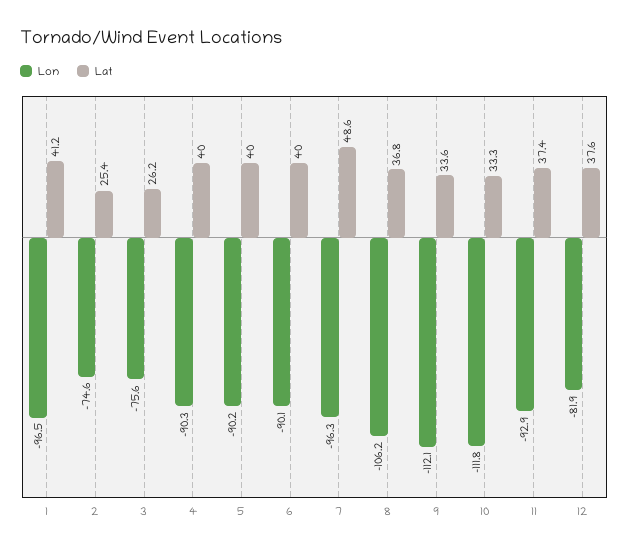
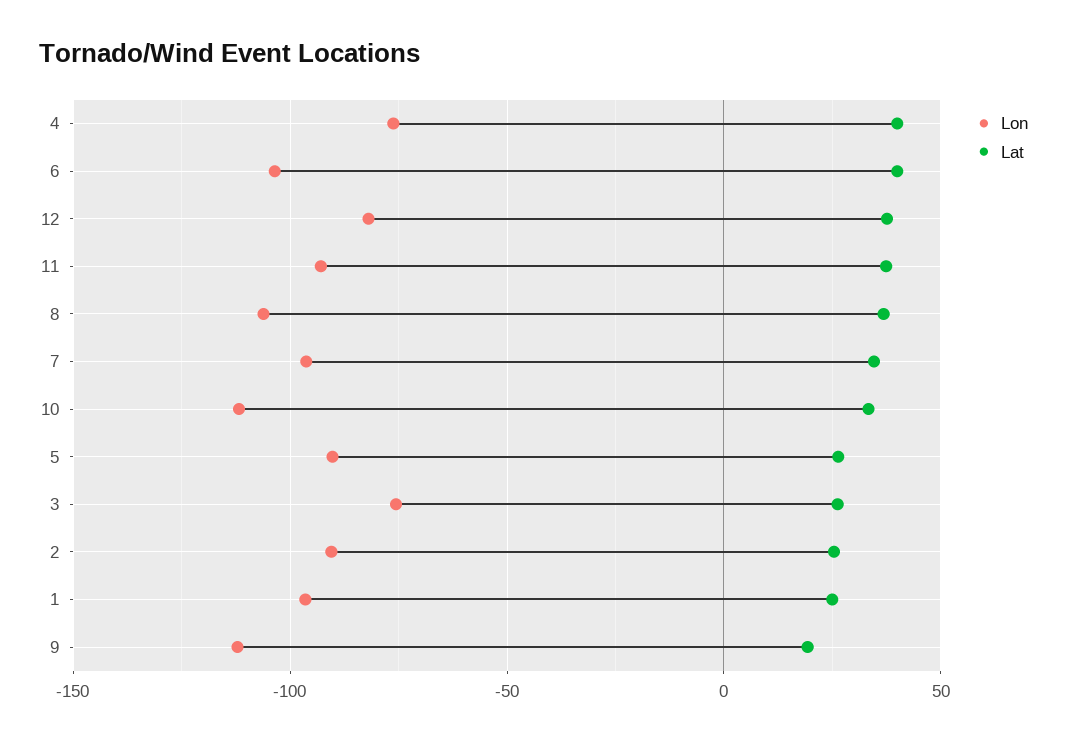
Lat, 1: 41.2 -> 25
Lon, 2: -74.6 -> -90
Lon, 4: -90.3 -> -75
Lat, 5: 40 -> 25
Lon, 6: -90.1 -> -105
Lat, 7: 48.6 -> 35
Lat, 9: 33.6 -> 20

